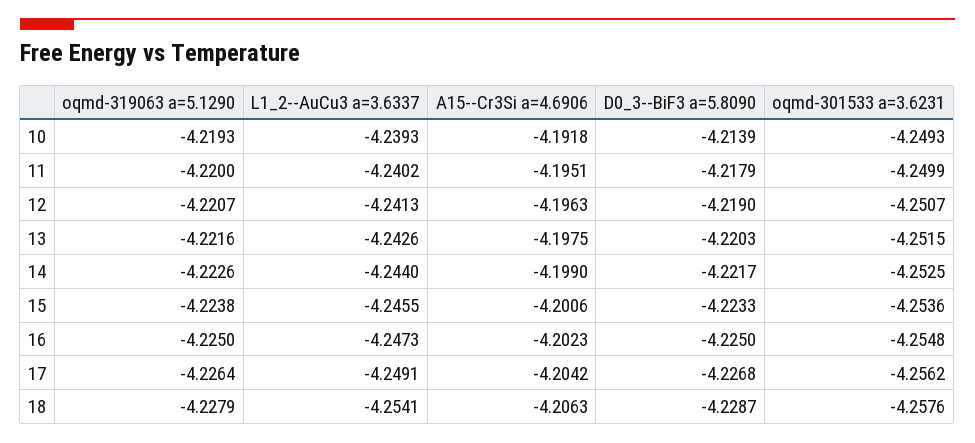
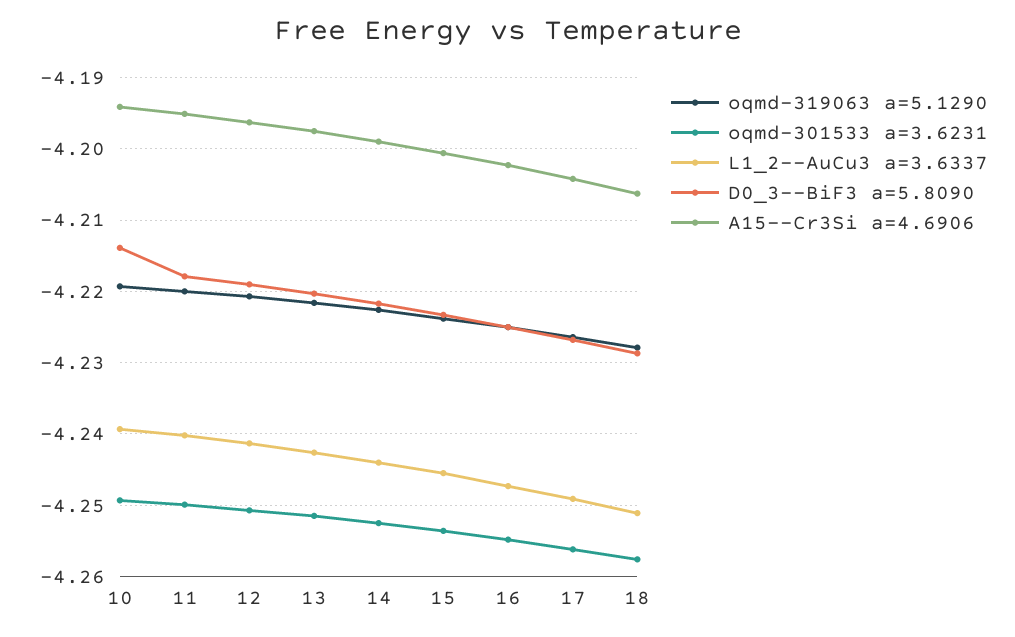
A15--Cr3Si a=4.6906, 10: -4.1918 -> -4.194
L1_2--AuCu3 a=3.6337, 18: -4.2541 -> -4.251

